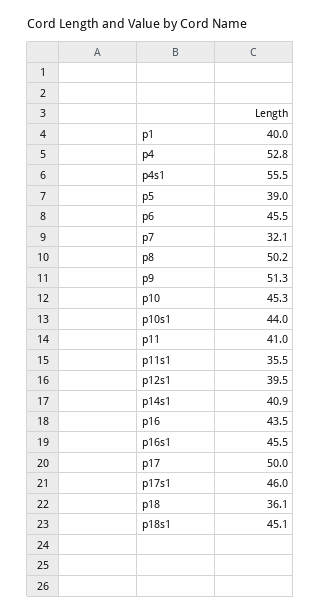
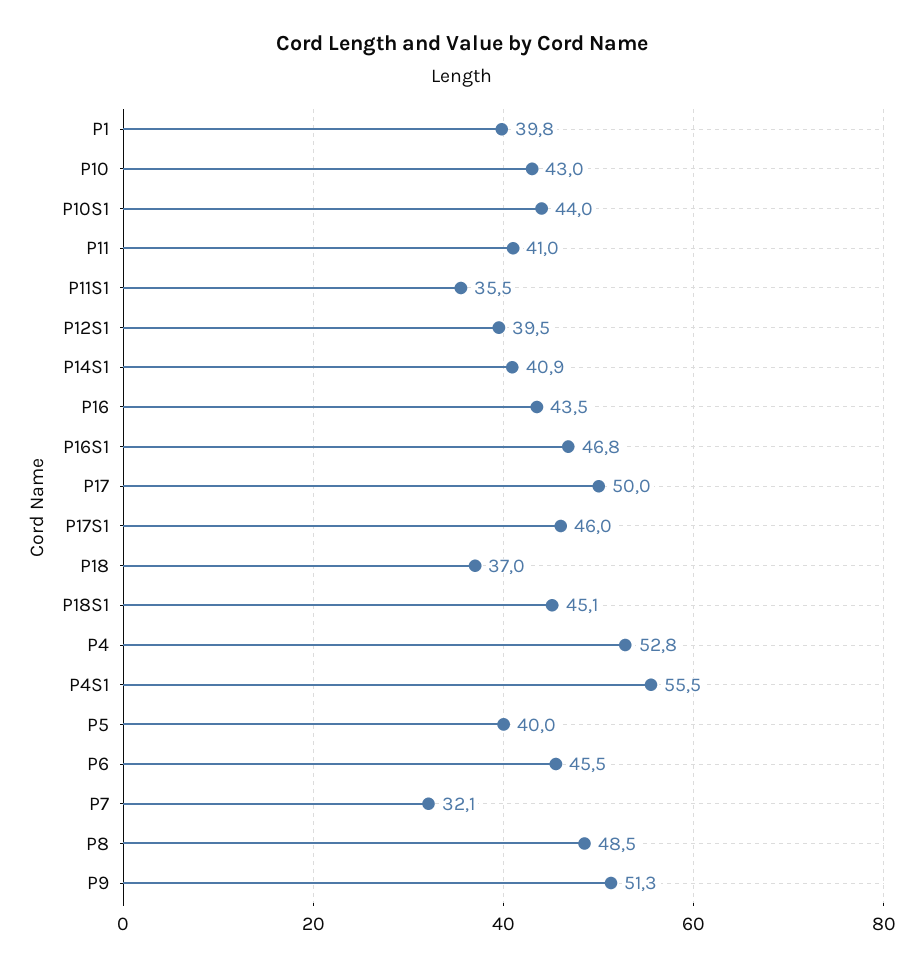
p1: 40 -> 39.8
p5: 39 -> 40
p8: 50.2 -> 48.5
p10: 45.3 -> 43
p16s1: 45.5 -> 46.8
p18: 36.1 -> 37

